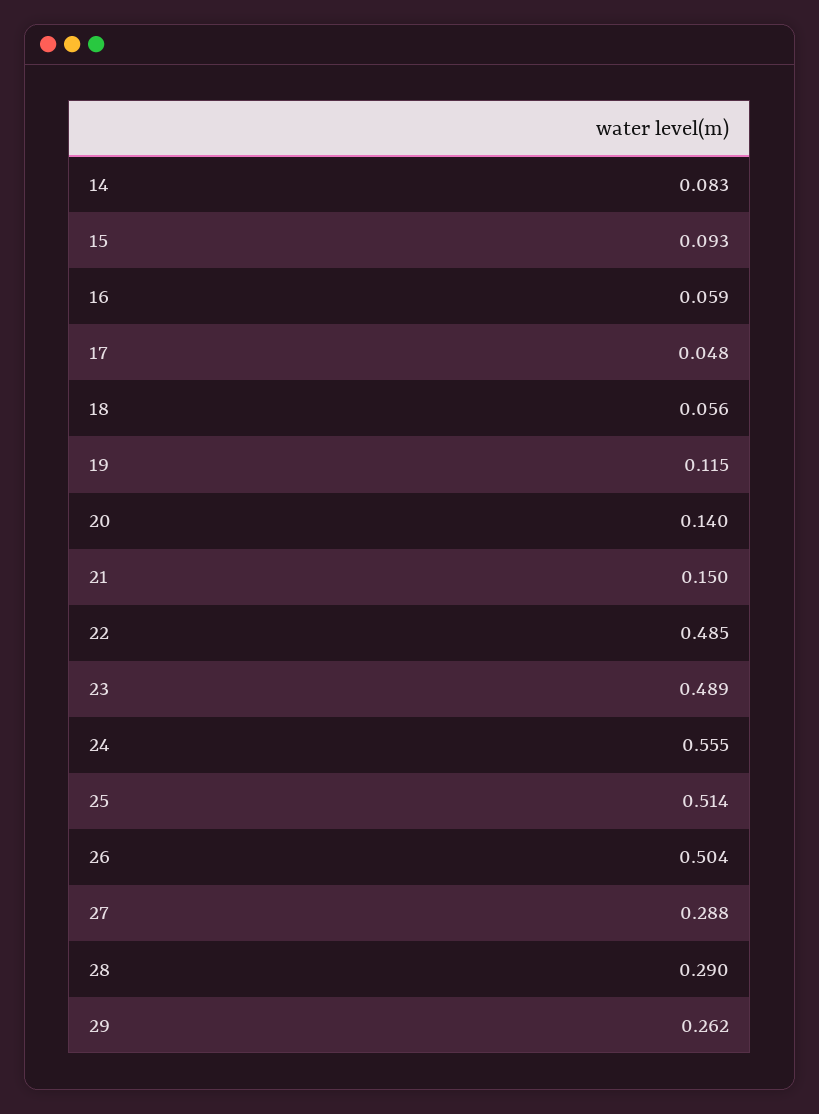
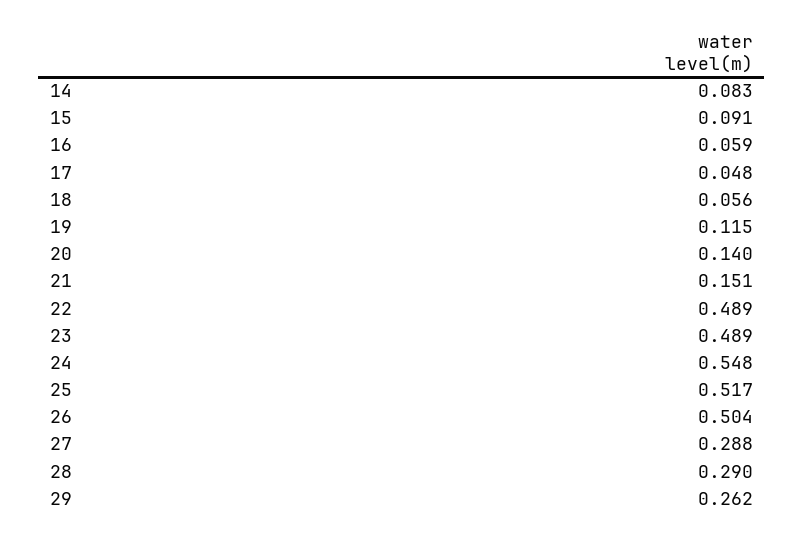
15: 0.093 -> 0.091
21: 0.15 -> 0.151
22: 0.485 -> 0.489
24: 0.555 -> 0.548
25: 0.514 -> 0.517

